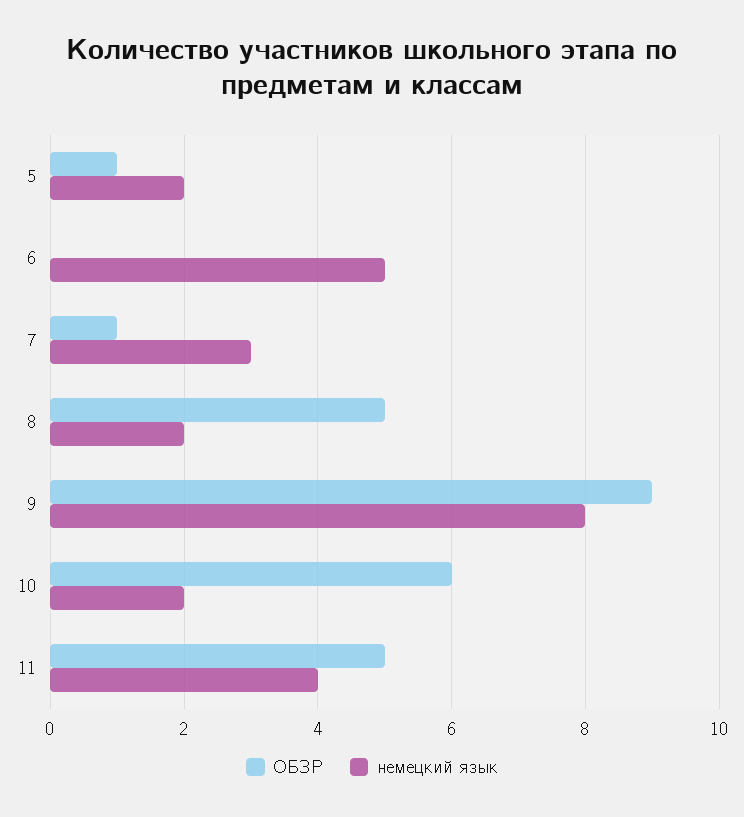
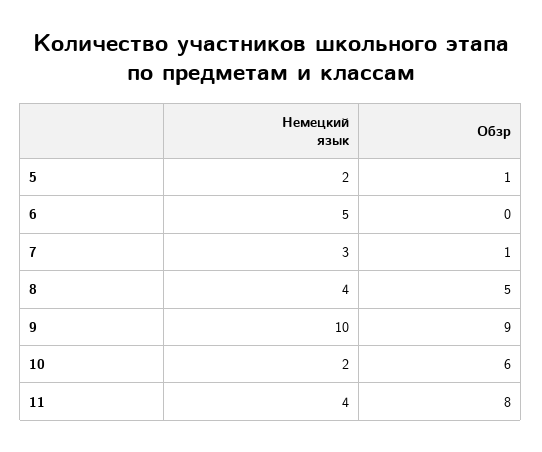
немецкий язык, 8: 2 -> 4
немецкий язык, 9: 8 -> 10
ОБЗР, 11: 5 -> 8

